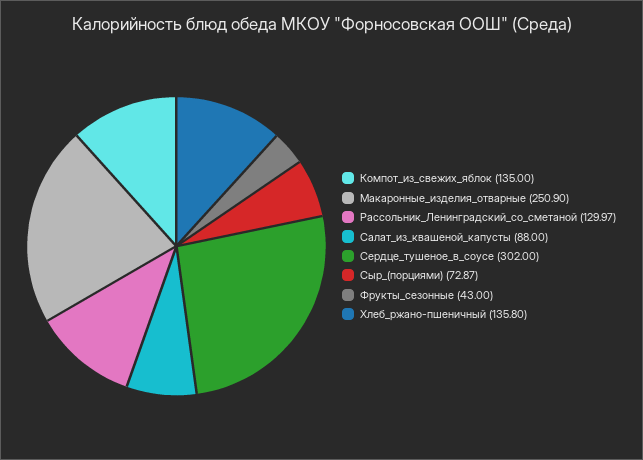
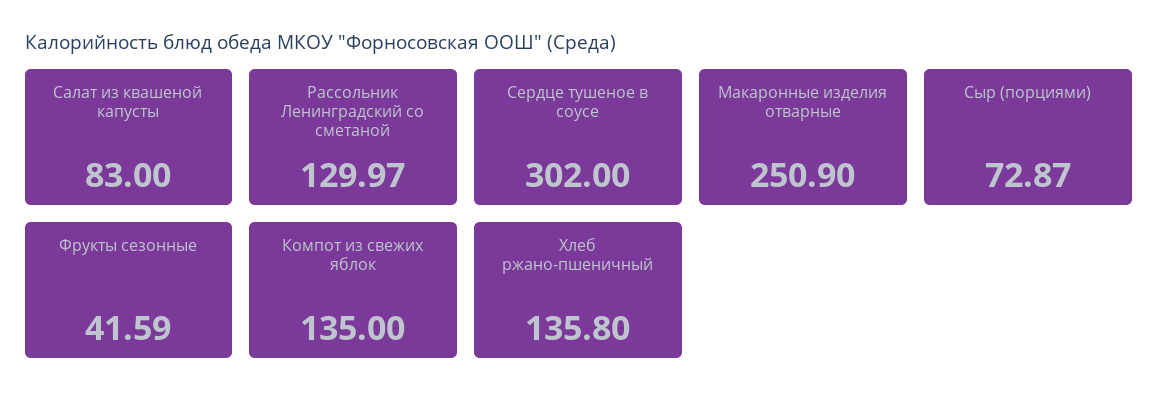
Салат_из_квашеной_капусты: 88 -> 83
Фрукты_сезонные: 43 -> 41.59

